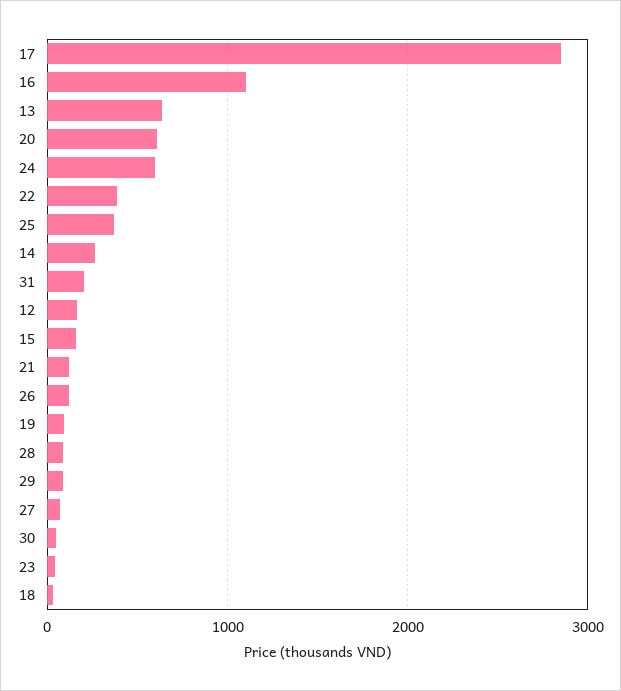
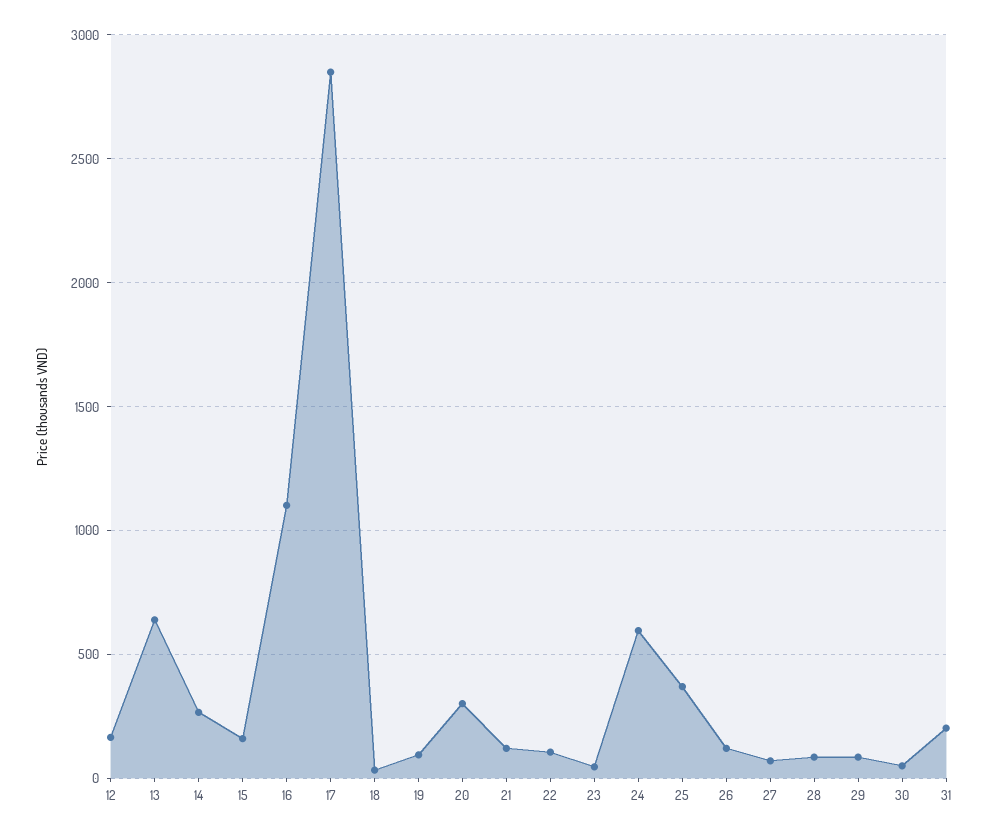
20: 600 -> 300
22: 400 -> 100

